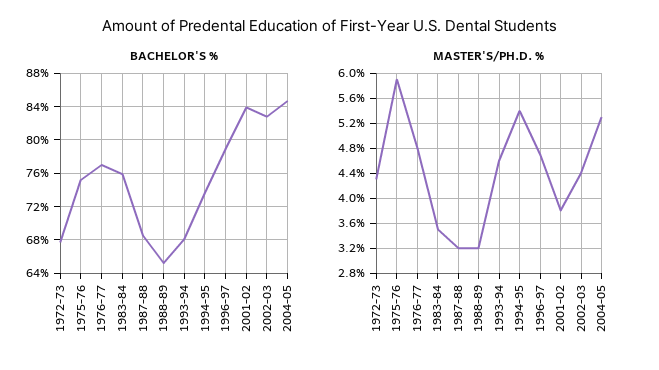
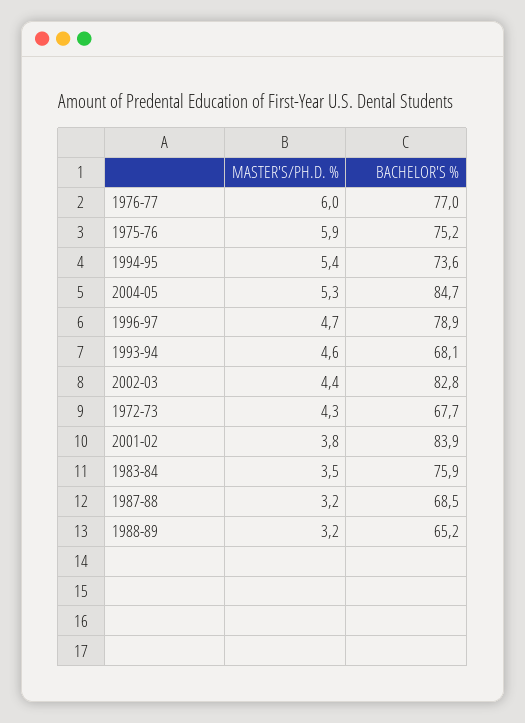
MASTER'S/PH.D. %, 1976-77: 4.8 -> 6

